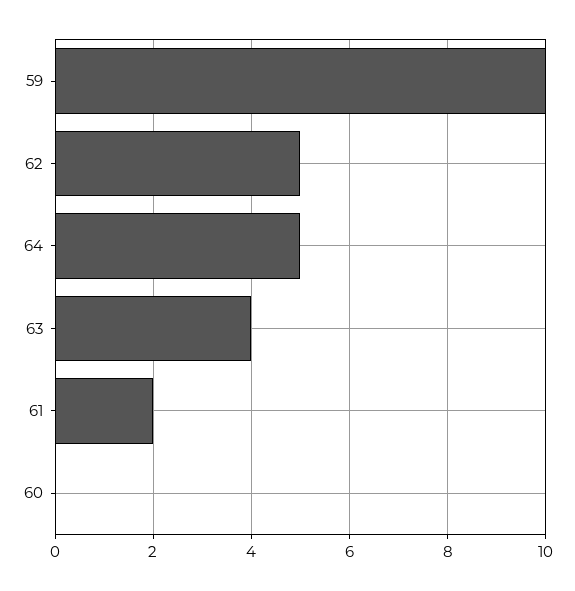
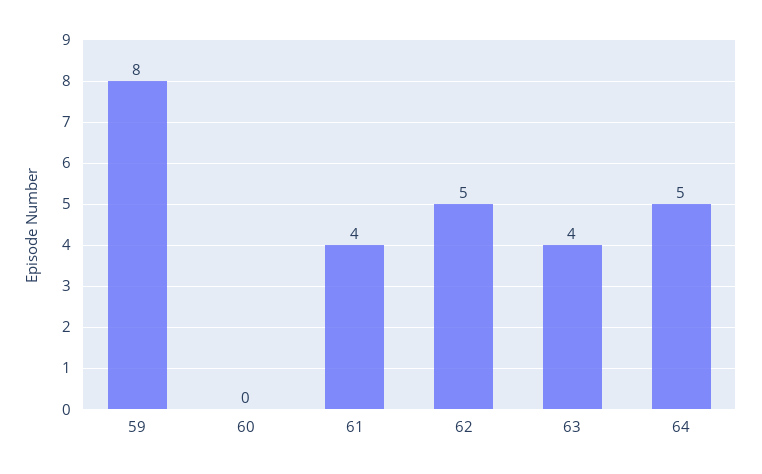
59: 10 -> 8
61: 2 -> 4

